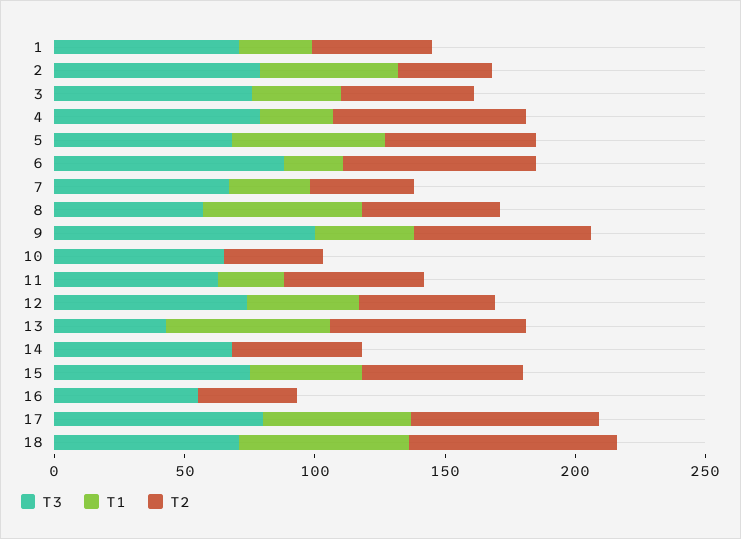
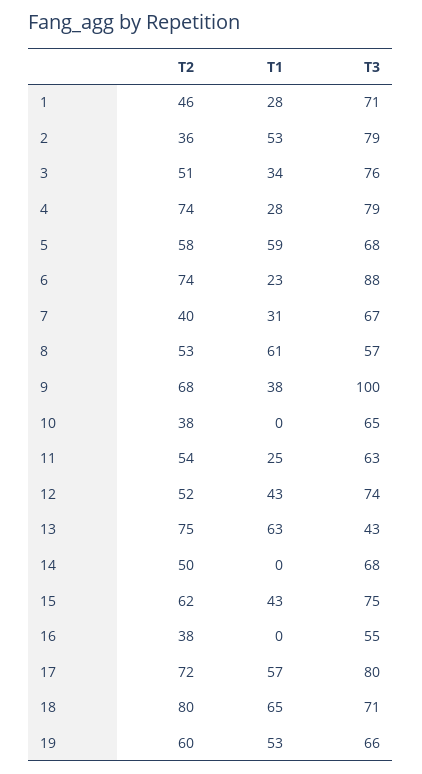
T2, 19: none -> 60
T1, 19: none -> 53
T3, 19: none -> 66

